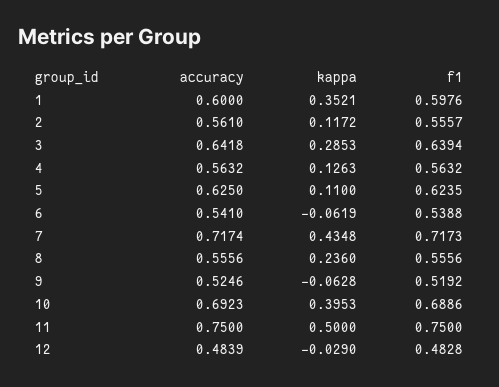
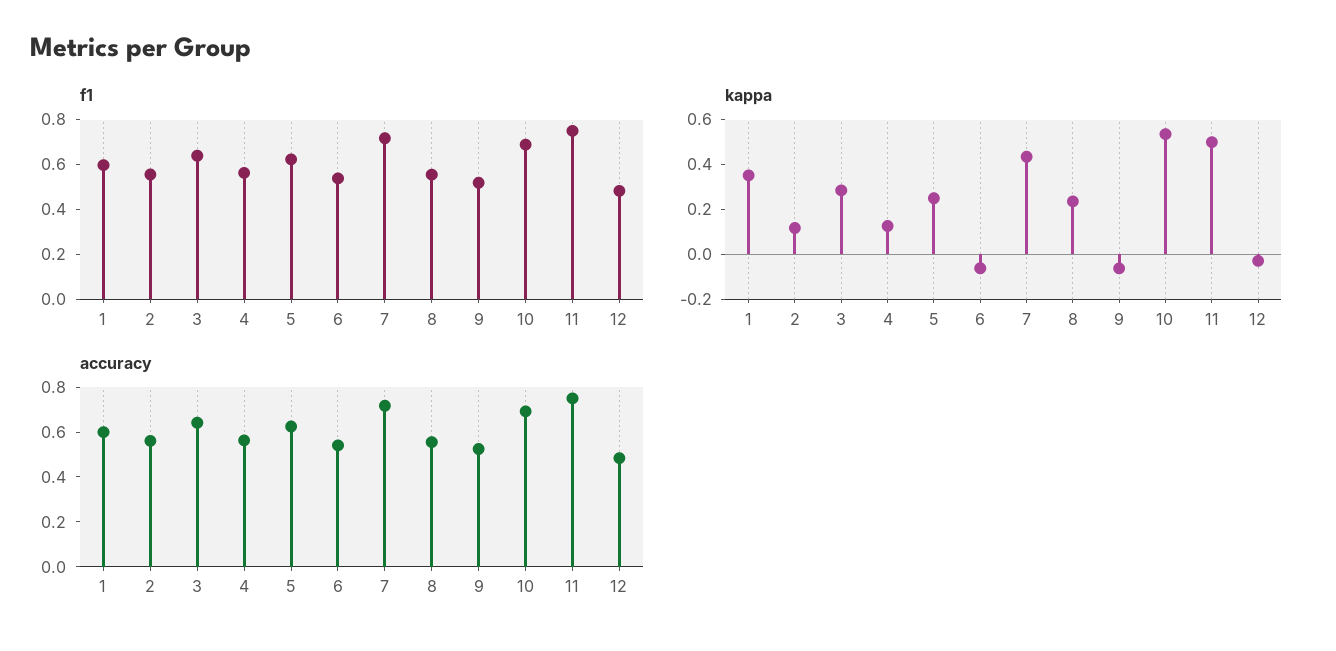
kappa, 5: 0.11 -> 0.25
kappa, 10: 0.3953 -> 0.55

